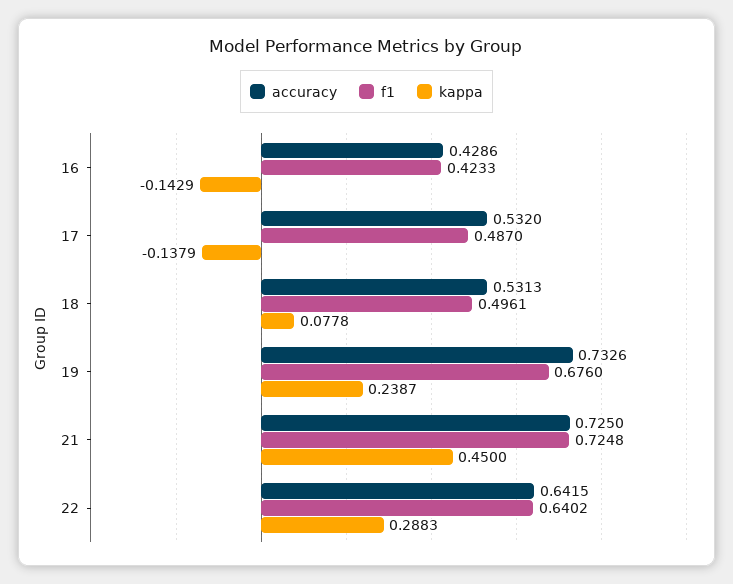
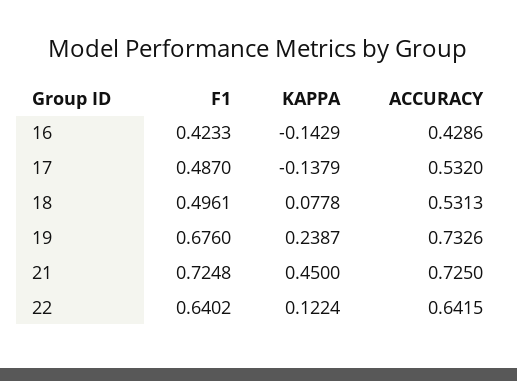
kappa, 22: 0.2883 -> 0.1224

